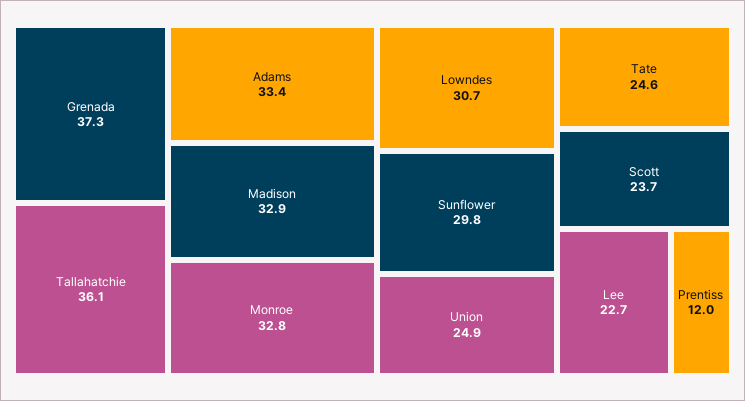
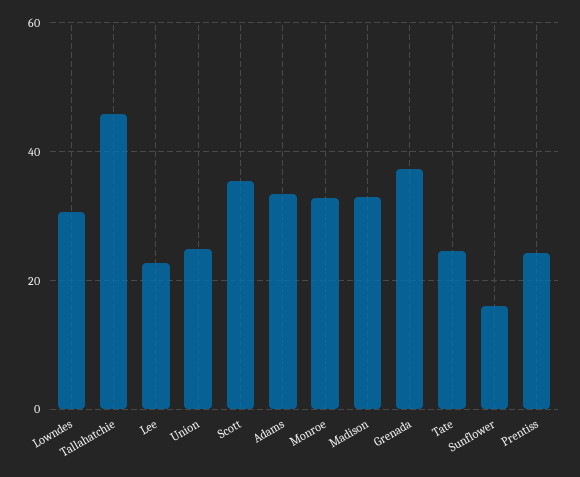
Tallahatchie: 36.1 -> 46
Sunflower: 29.8 -> 16
Scott: 23.7 -> 36
Prentiss: 12 -> 24

